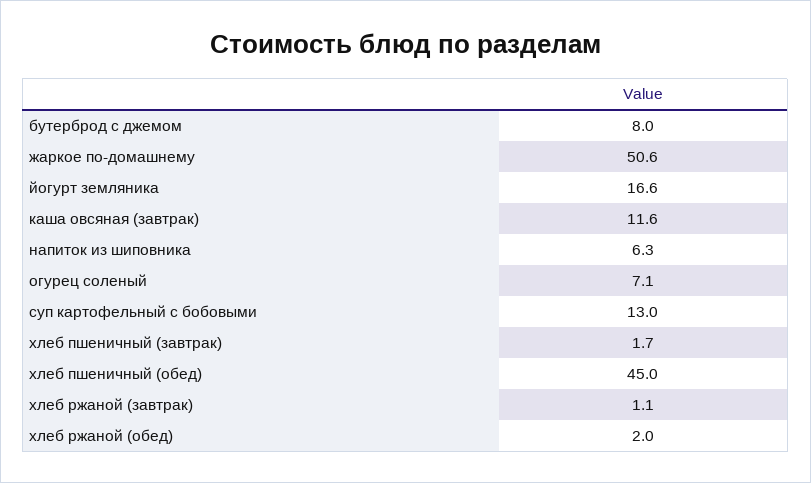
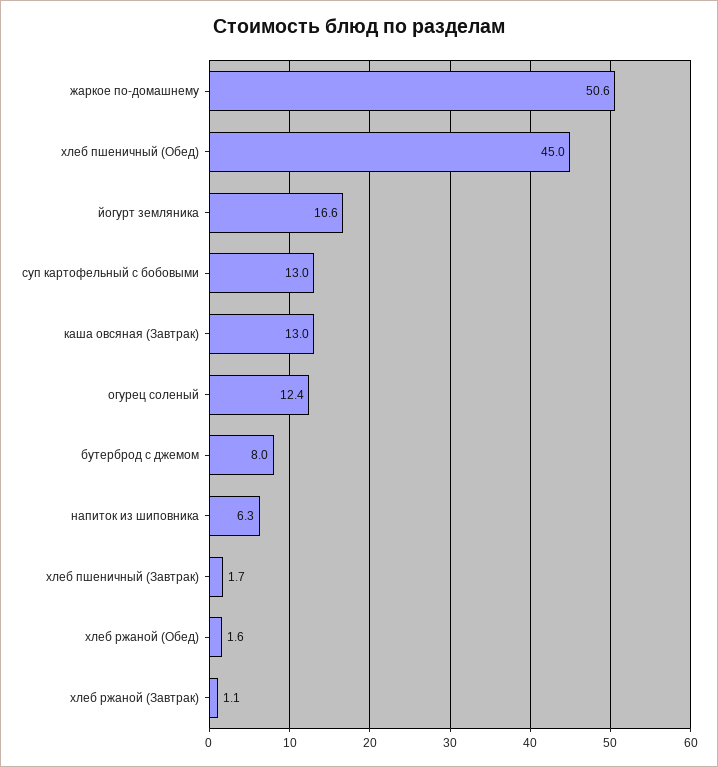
каша овсяная (завтрак): 11.6 -> 13
огурец соленый: 7.1 -> 12.4
хлеб ржаной (обед): 2 -> 1.6

